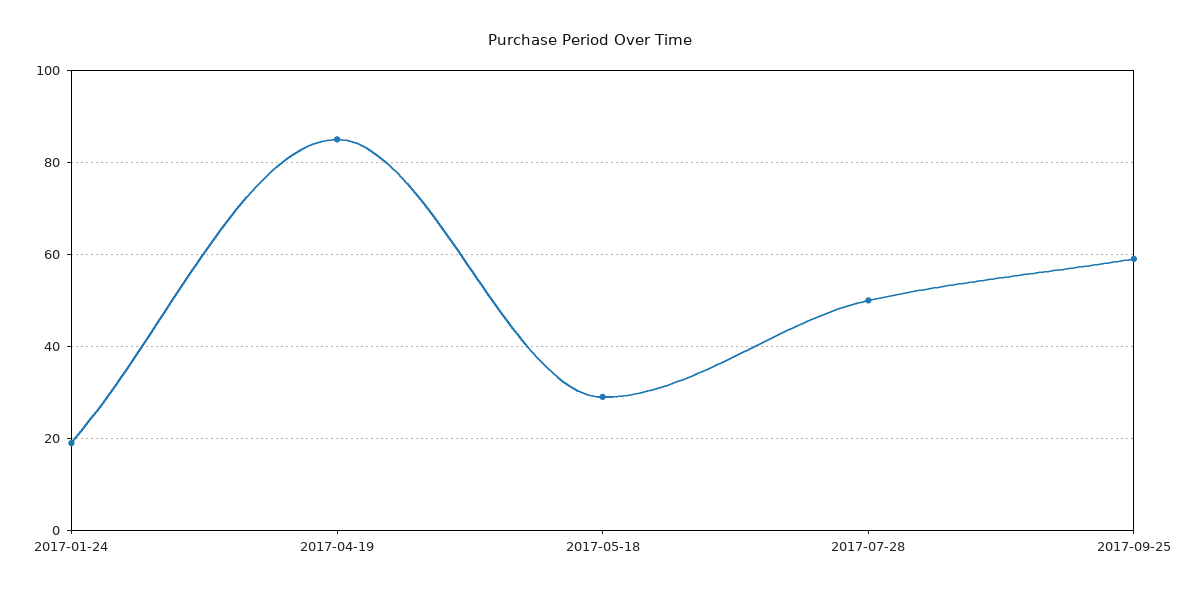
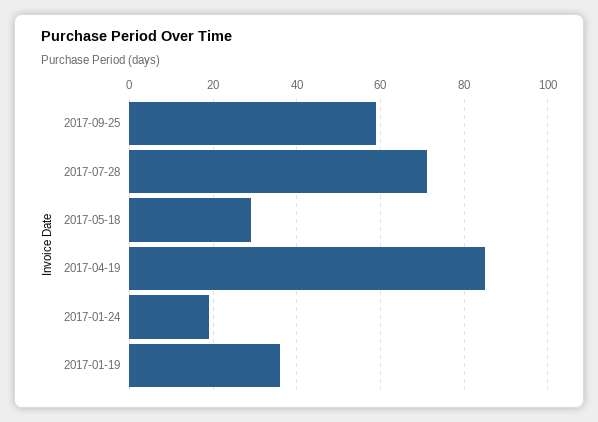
2017-07-28: 50 -> 70
2017-01-19: none -> 35

